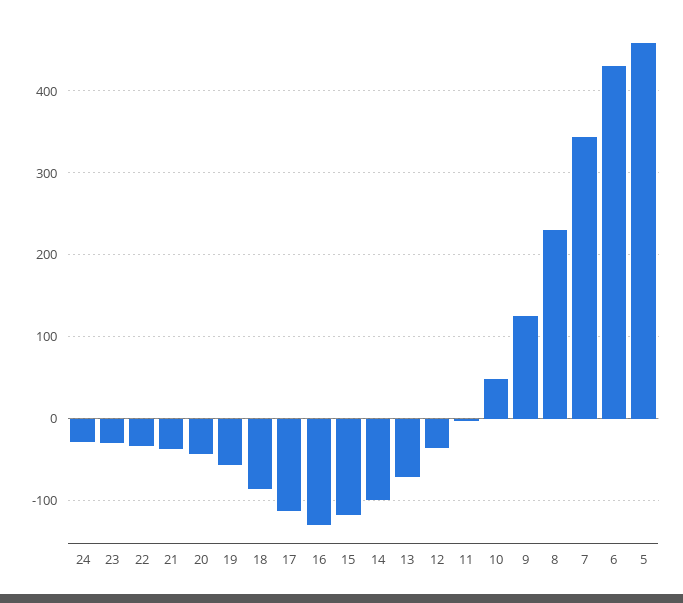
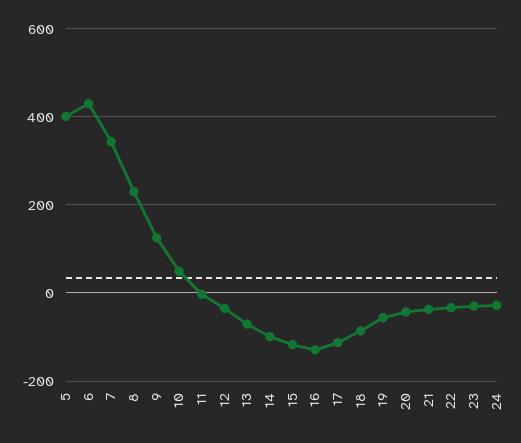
5: 460 -> 400

